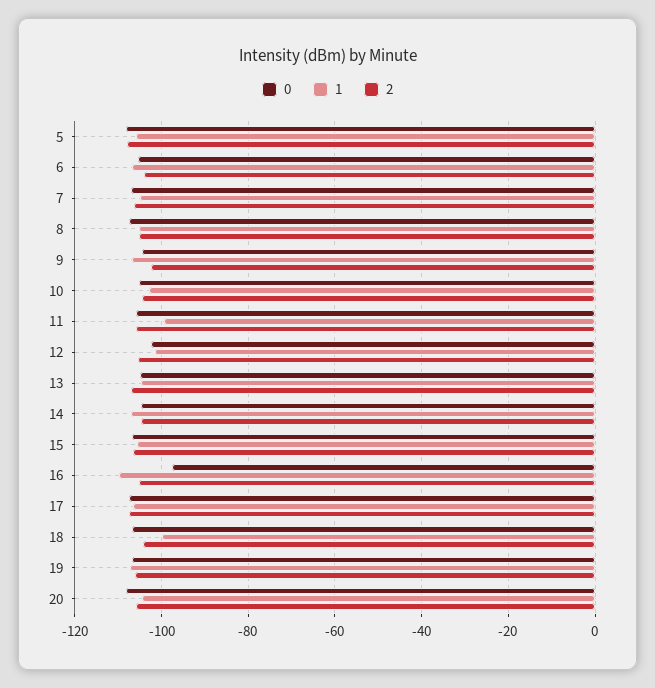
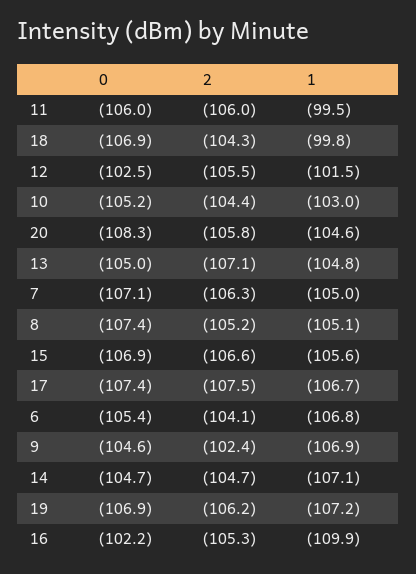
0, 5: -108 -> none
1, 5: -106 -> none
2, 5: -108 -> none
0, 16: -98 -> -102.2

